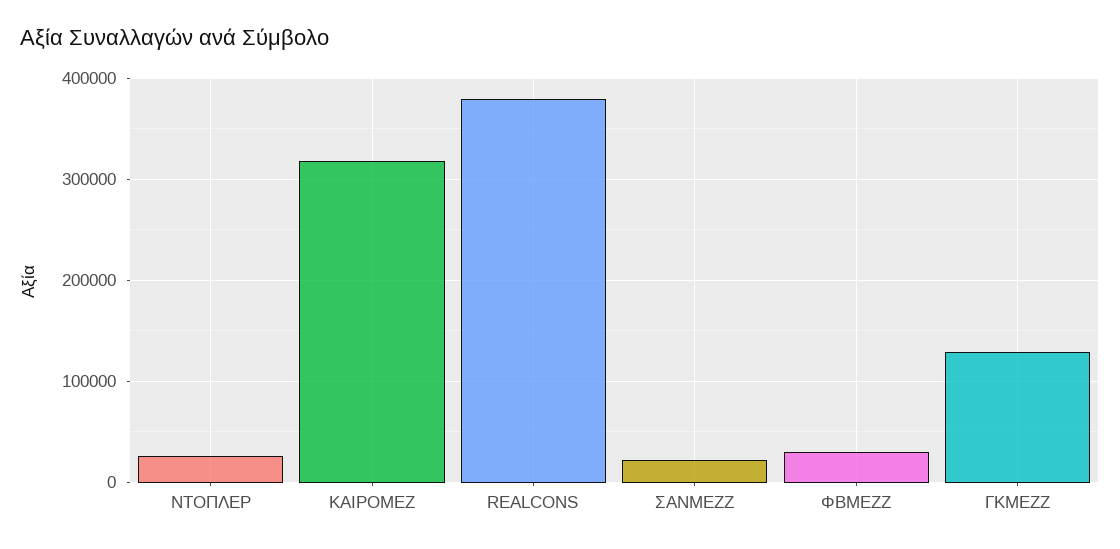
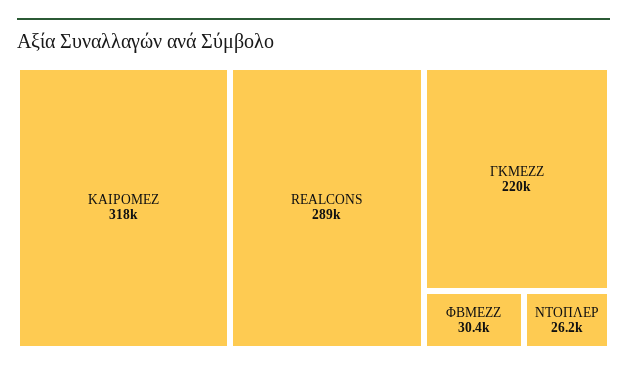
REALCONS: 380000 -> 289000
ΣΑΝΜΕΖΖ: 20000 -> none
ΓΚΜΕΖΖ: 130000 -> 220000

